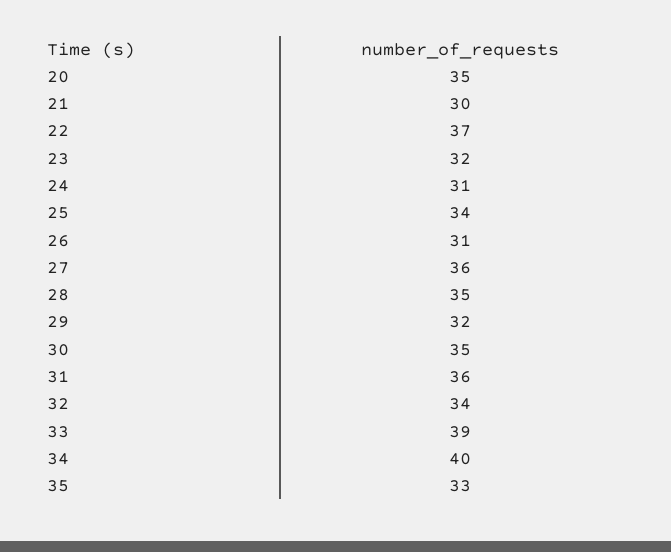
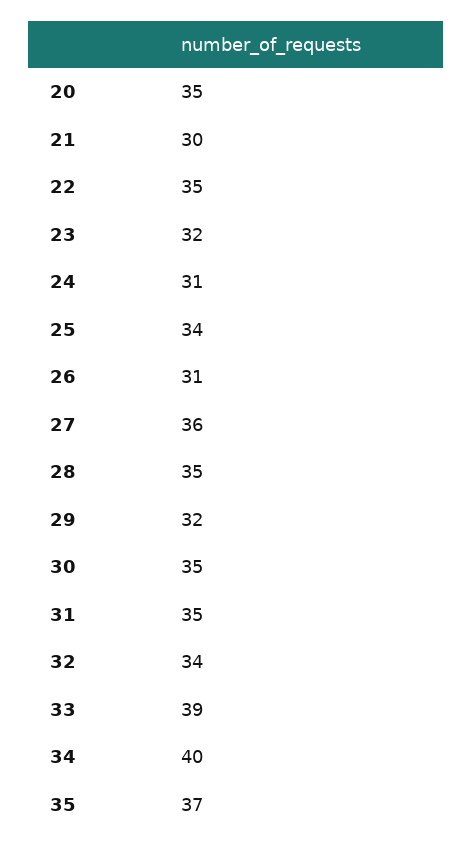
22: 37 -> 35
31: 36 -> 35
35: 33 -> 37

